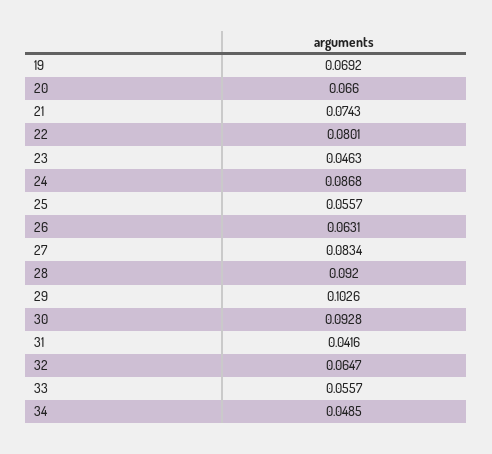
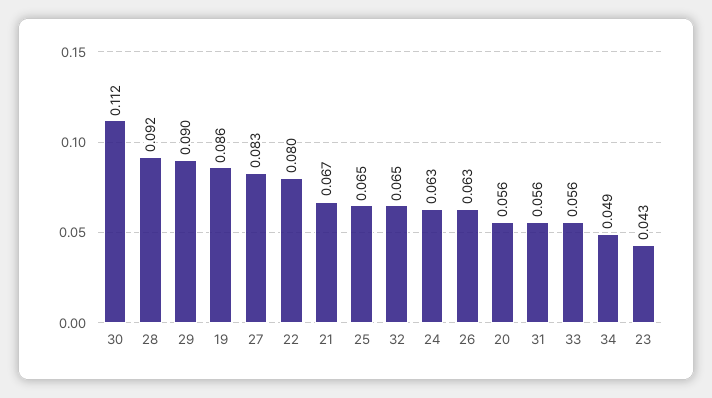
19: 0.0692 -> 0.086
20: 0.066 -> 0.056
21: 0.0743 -> 0.067
23: 0.0463 -> 0.043
24: 0.0868 -> 0.063
25: 0.0557 -> 0.065
29: 0.1026 -> 0.09
30: 0.0928 -> 0.112
31: 0.0416 -> 0.056

